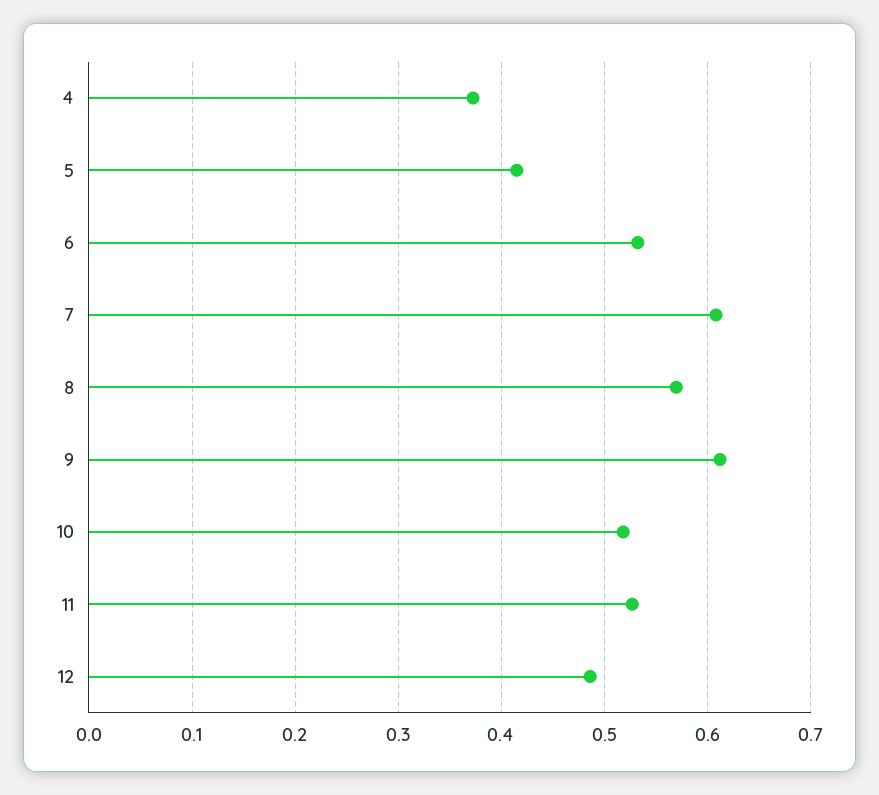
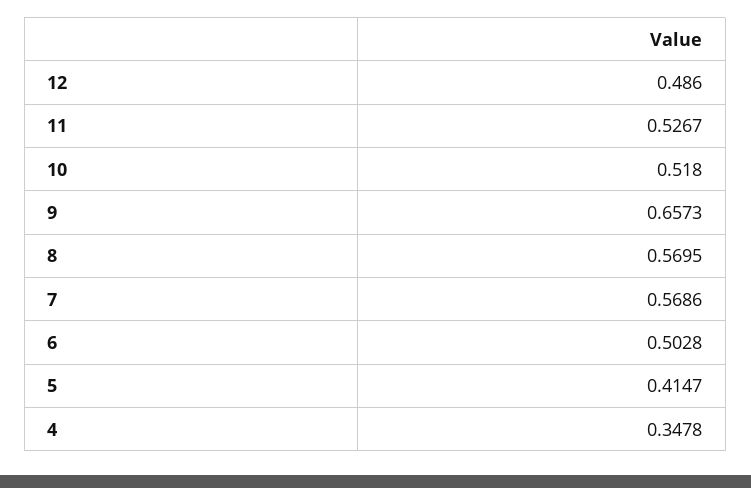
4: 0.37 -> 0.3478
6: 0.53 -> 0.5028
7: 0.61 -> 0.5686
9: 0.61 -> 0.6573

